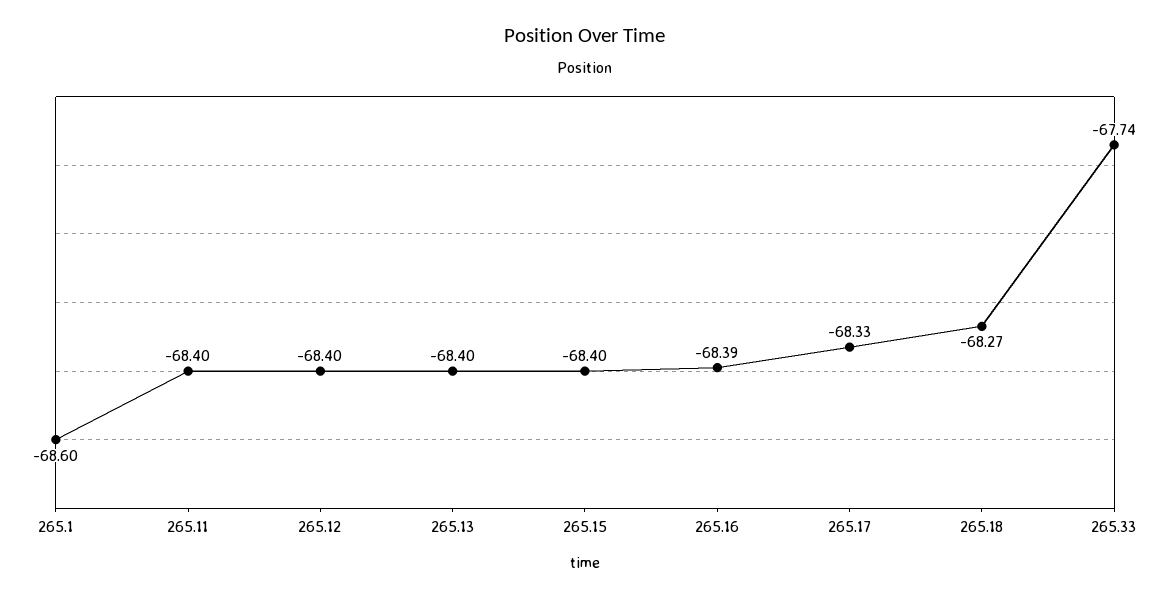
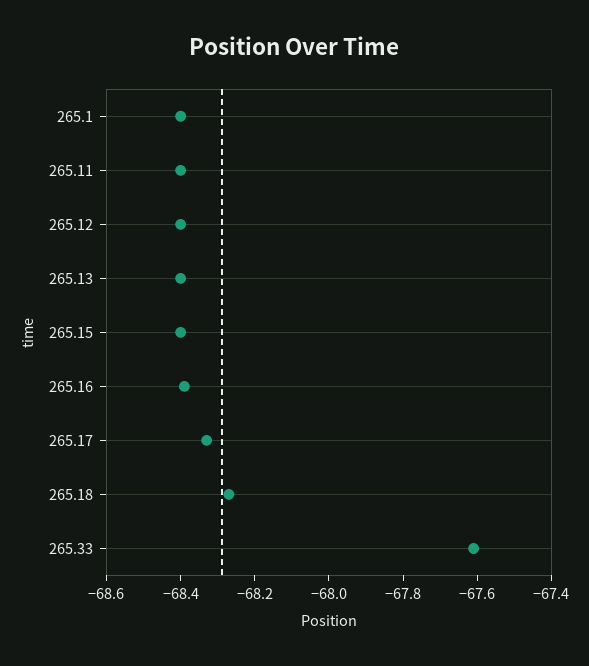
265.1: -68.6 -> -68.4
265.33: -67.74 -> -67.6

